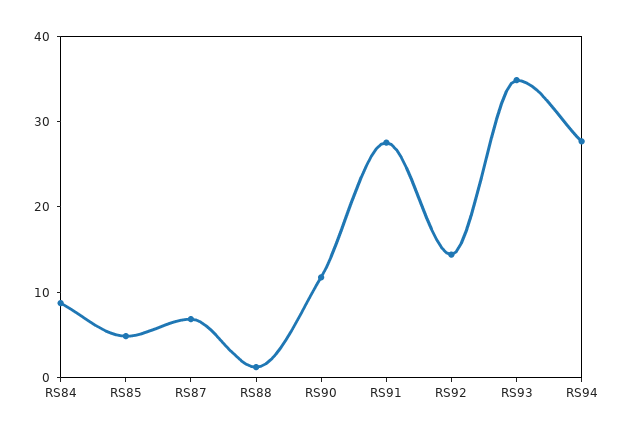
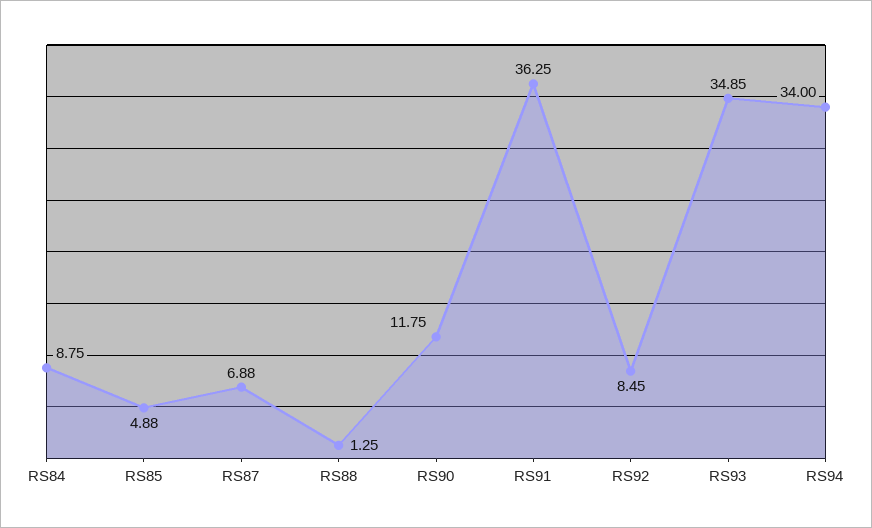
RS91: 28 -> 36.25
RS92: 14 -> 8.45
RS94: 28 -> 34

